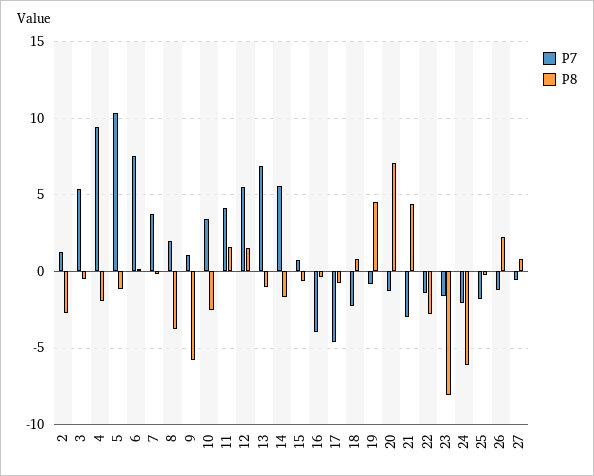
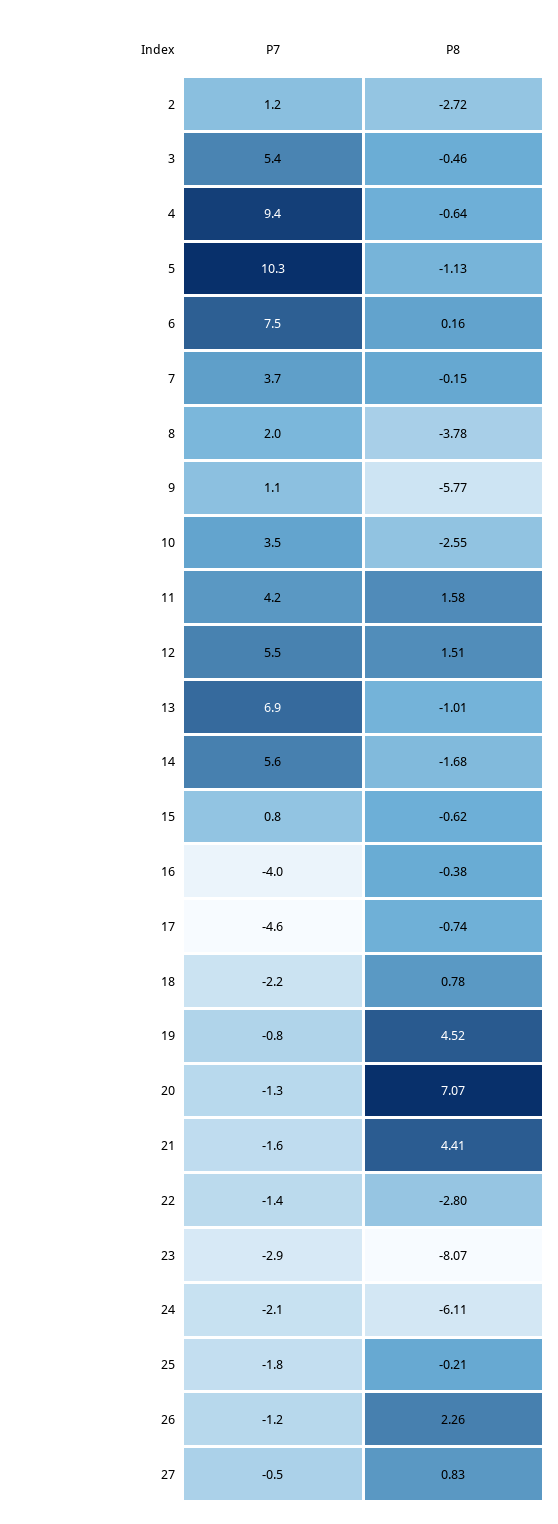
P8, 4: -2 -> -0.64
P7, 21: -3 -> -1.6
P7, 23: -1.5 -> -2.9

